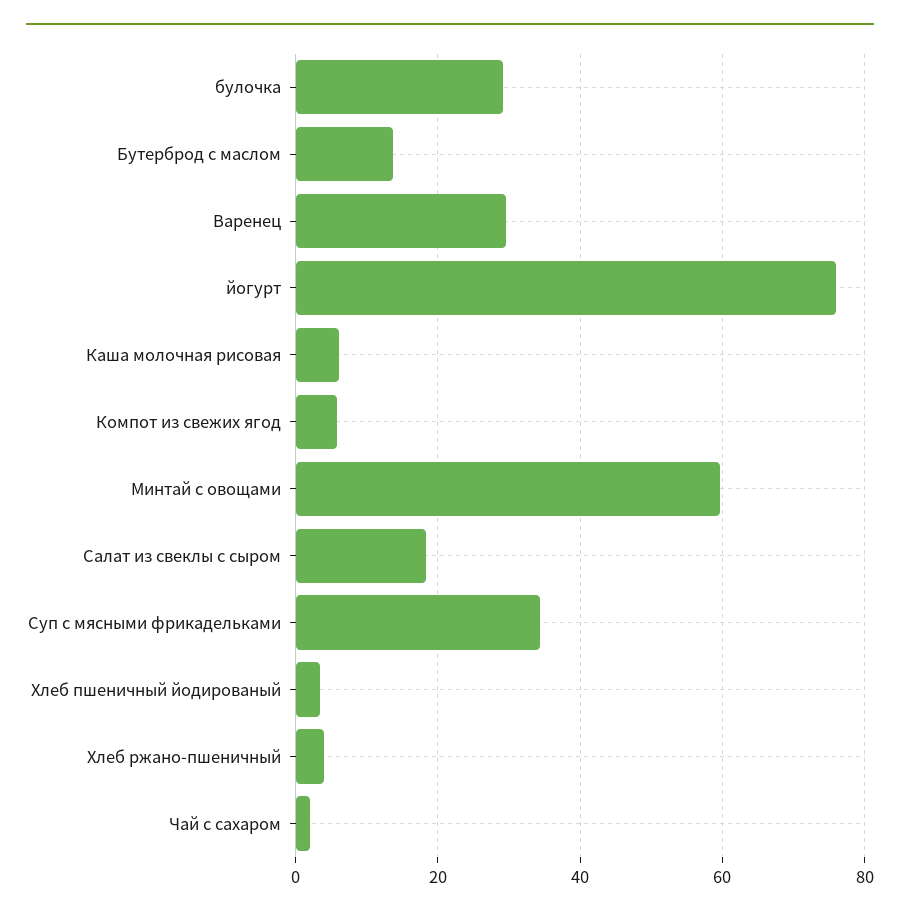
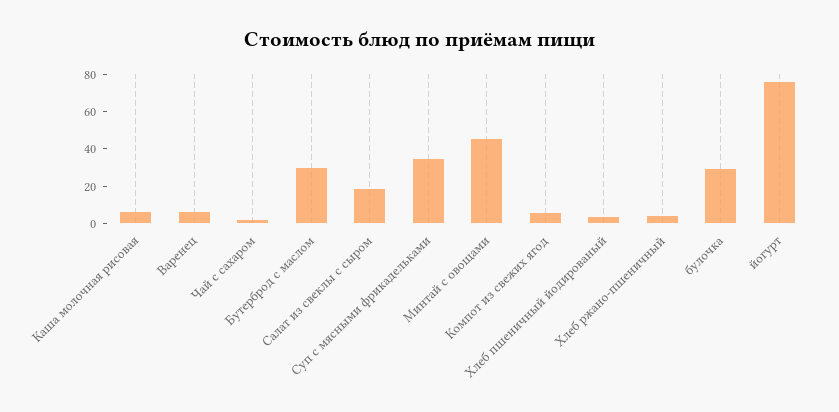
Бутерброд с маслом: 14 -> 30
Варенец: 30 -> 5
Минтай с овощами: 60 -> 45

